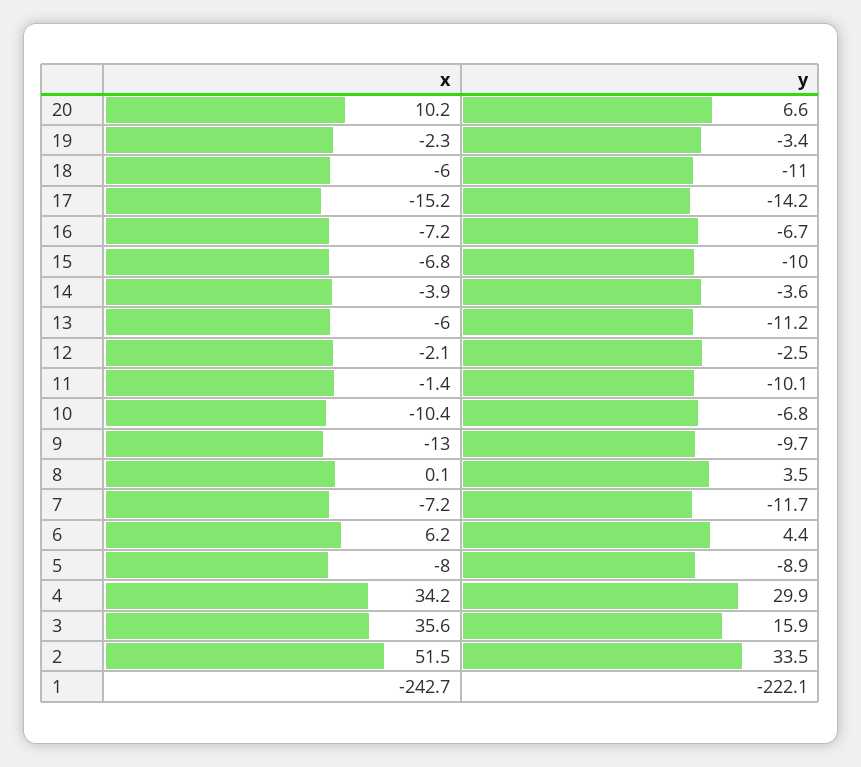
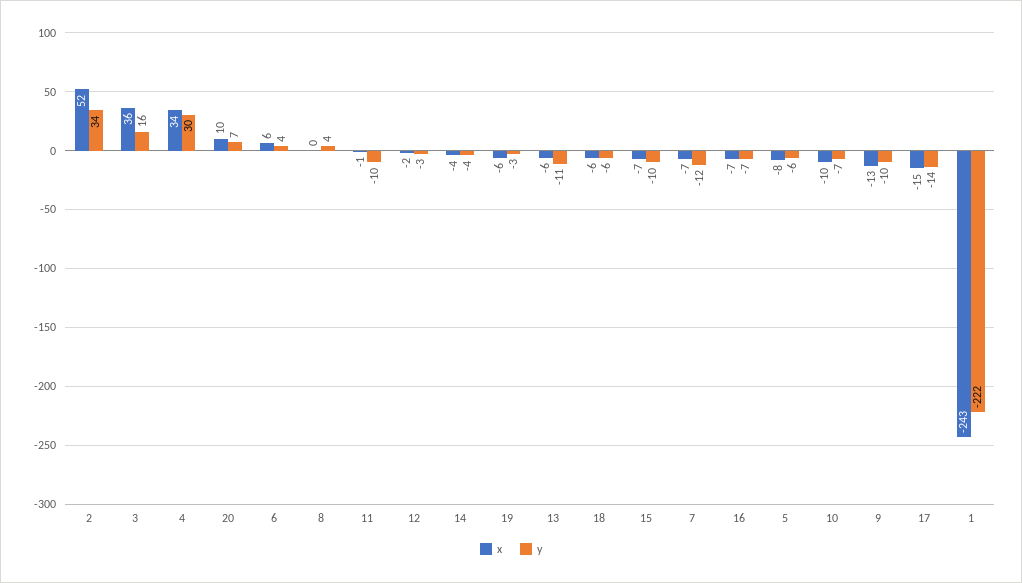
x, 19: -2.3 -> -6
y, 18: -11 -> -6
y, 5: -8.9 -> -6

